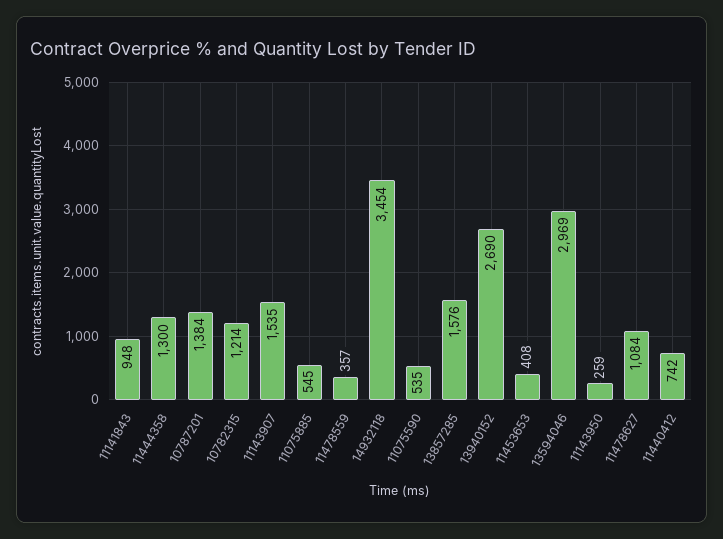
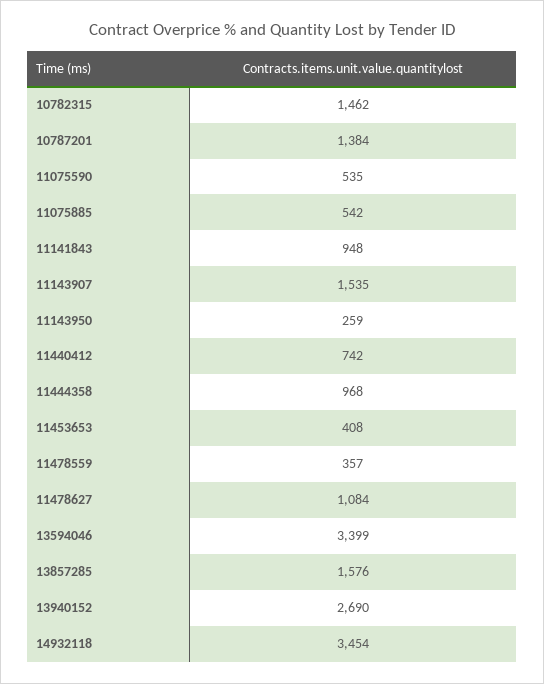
11444358: 1300 -> 968
10782315: 1214 -> 1462
11075885: 545 -> 542
13594046: 2969 -> 3399

